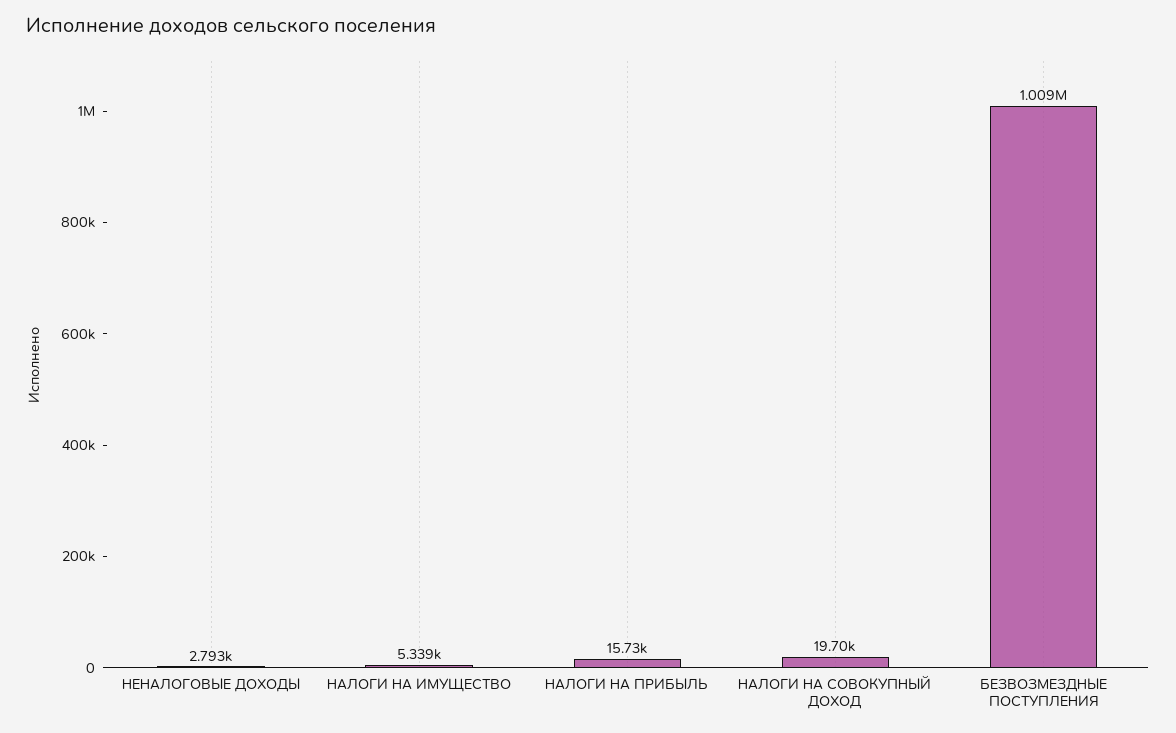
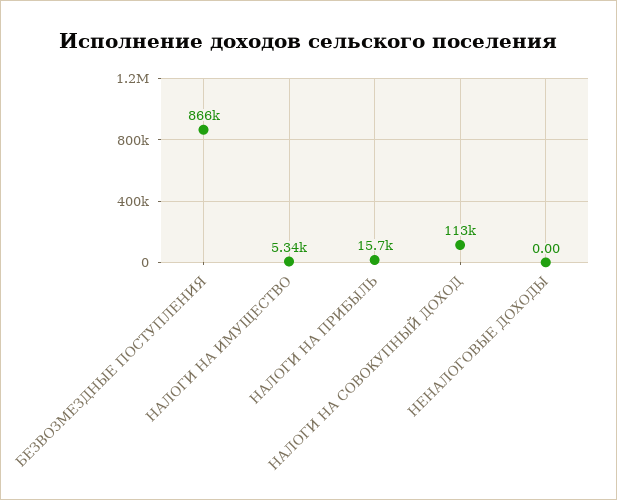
НЕНАЛОГОВЫЕ ДОХОДЫ: 2793 -> 0
НАЛОГИ НА СОВОКУПНЫЙ ДОХОД: 19700 -> 113000
БЕЗВОЗМЕЗДНЫЕ ПОСТУПЛЕНИЯ: 1009000 -> 866000

